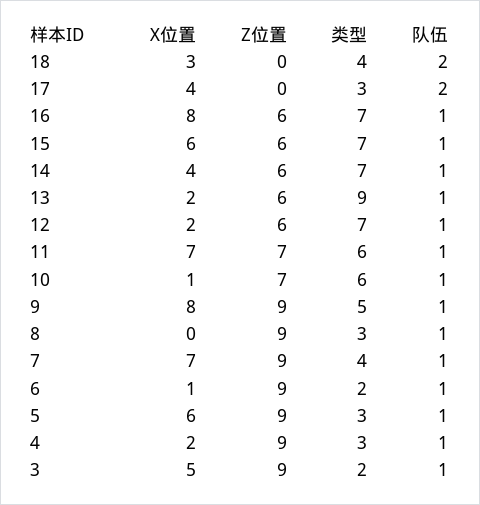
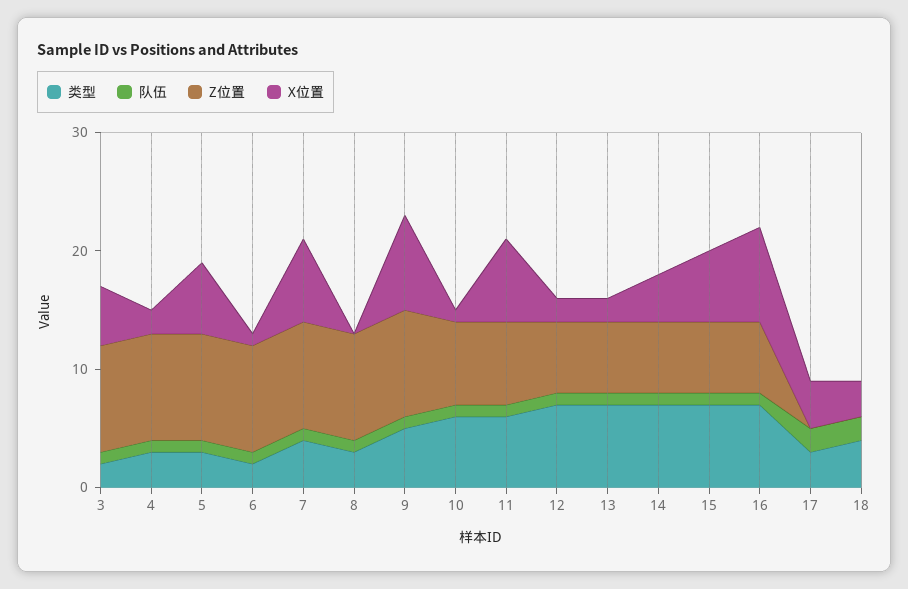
类型, 13: 9 -> 7

